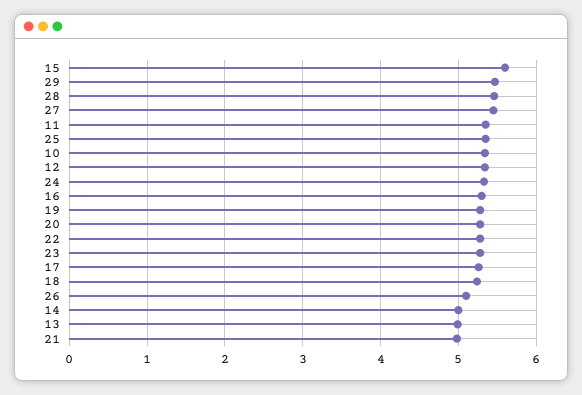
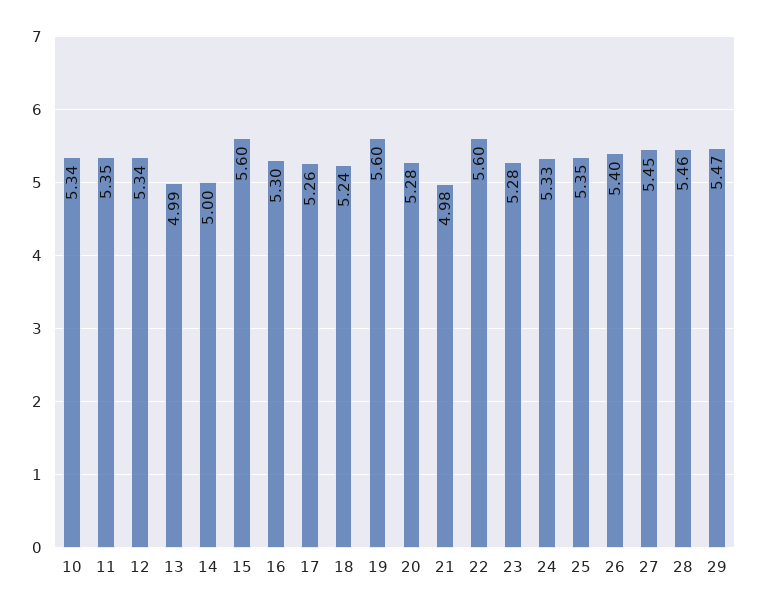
19: 5.3 -> 5.6
22: 5.3 -> 5.6
26: 5.1 -> 5.4

